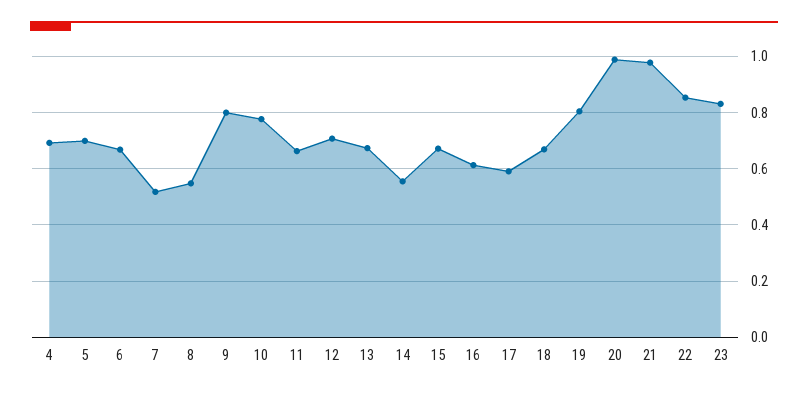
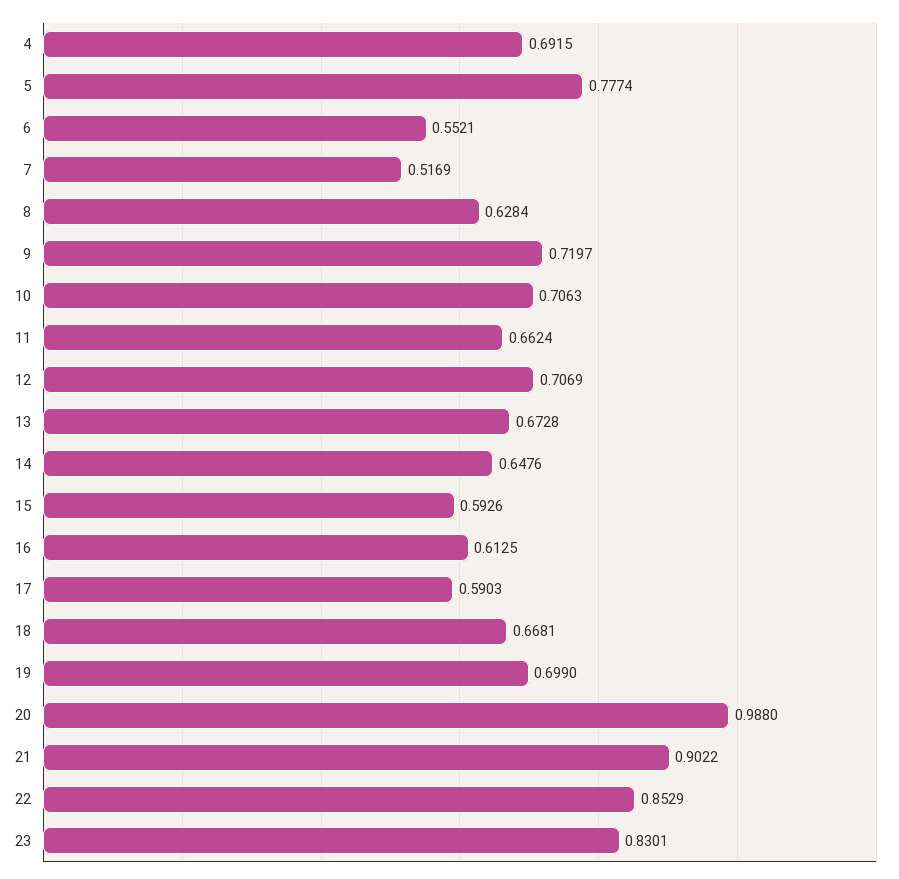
5: 0.7 -> 0.7774
6: 0.675 -> 0.5521
8: 0.55 -> 0.6284
9: 0.8 -> 0.7197
10: 0.775 -> 0.7063
14: 0.55 -> 0.6476
15: 0.675 -> 0.5926
19: 0.8 -> 0.699
21: 0.975 -> 0.9022

